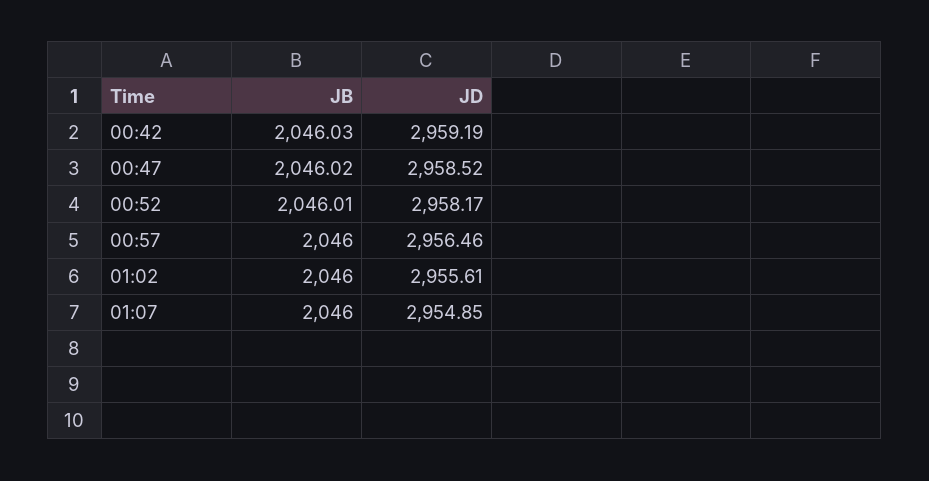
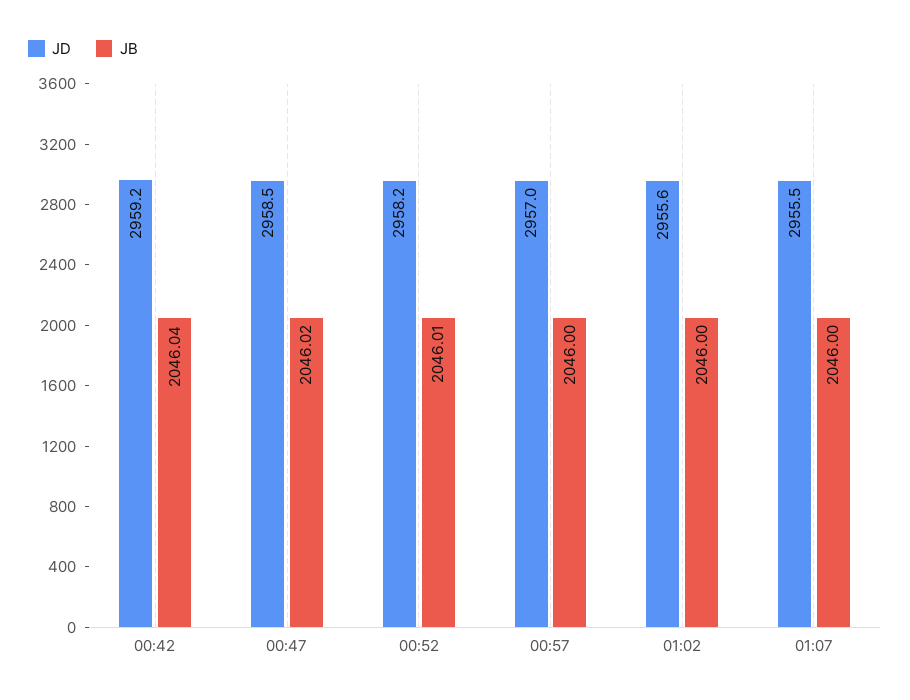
JB, 00:42: 2046.03 -> 2046.04
JD, 00:57: 2956.46 -> 2957
JD, 01:07: 2954.85 -> 2955.5

